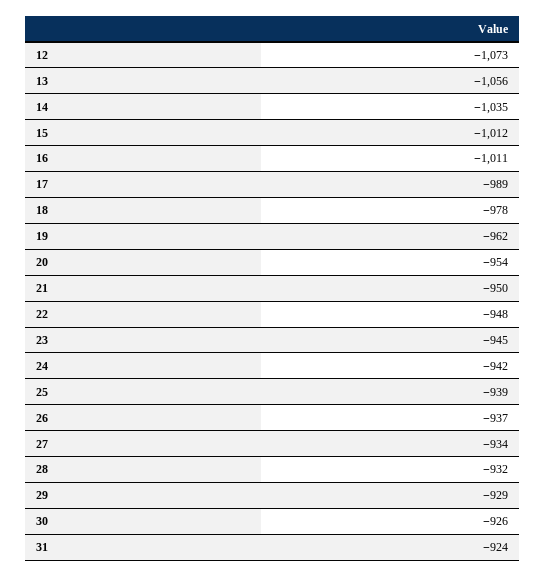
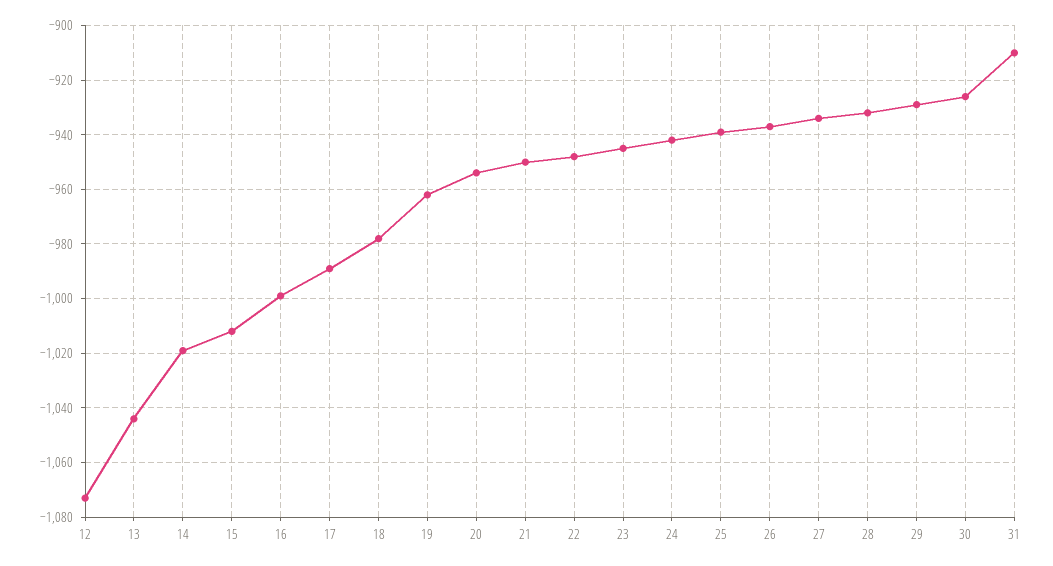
13: -1056 -> -1045
14: -1035 -> -1020
16: -1011 -> -1000
31: -924 -> -910

